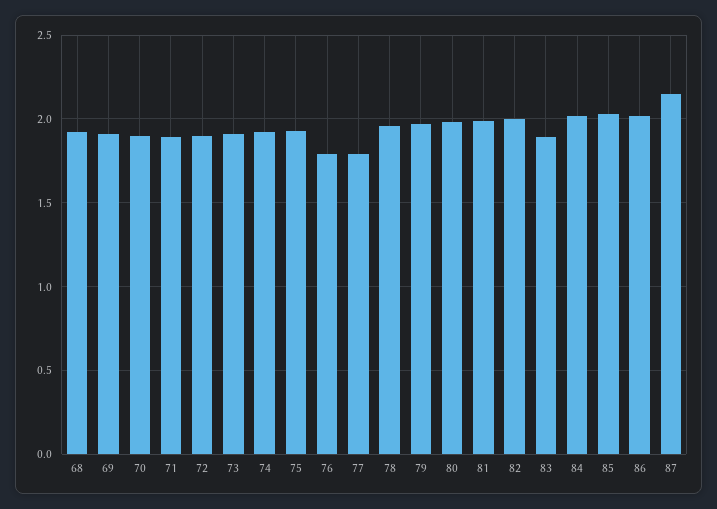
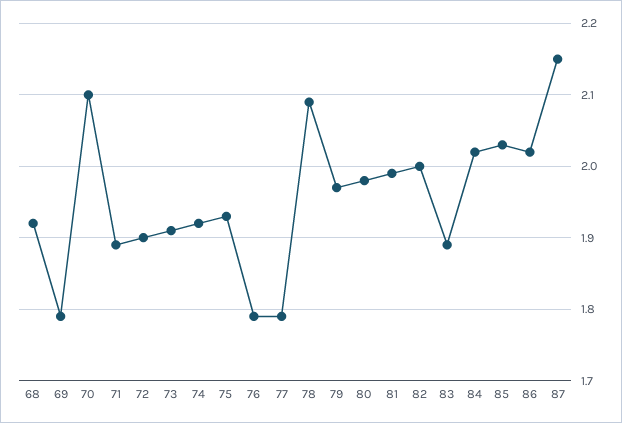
69: 1.9 -> 1.79
70: 1.9 -> 2.1
78: 1.95 -> 2.09

